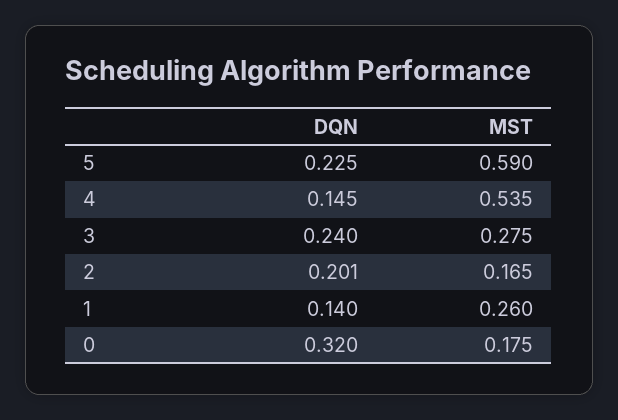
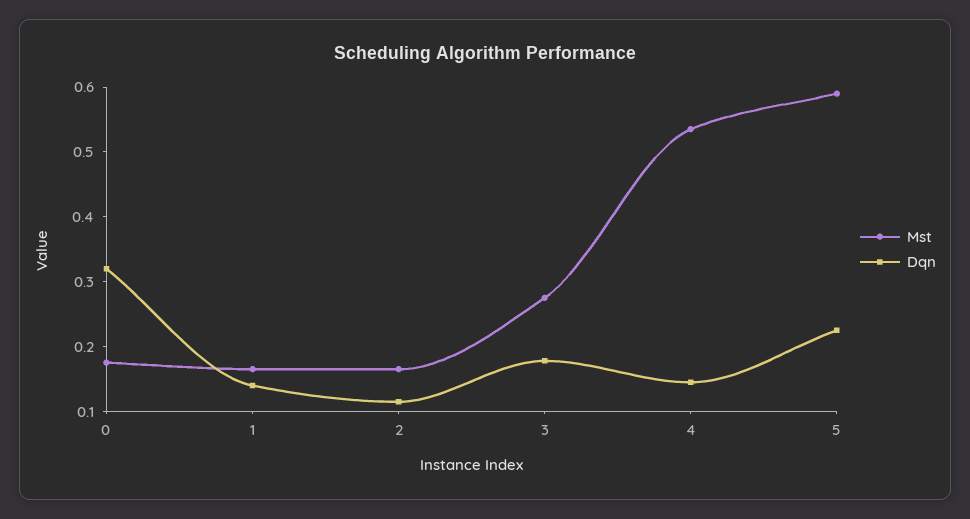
DQN, 3: 0.24 -> 0.18
DQN, 2: 0.201 -> 0.12
MST, 1: 0.26 -> 0.16

